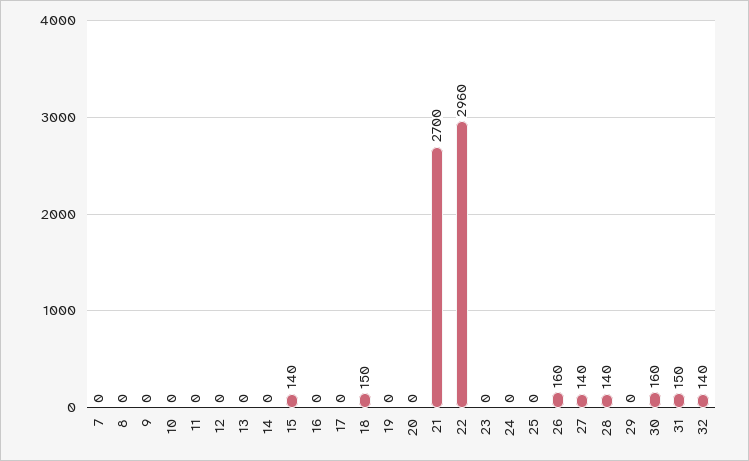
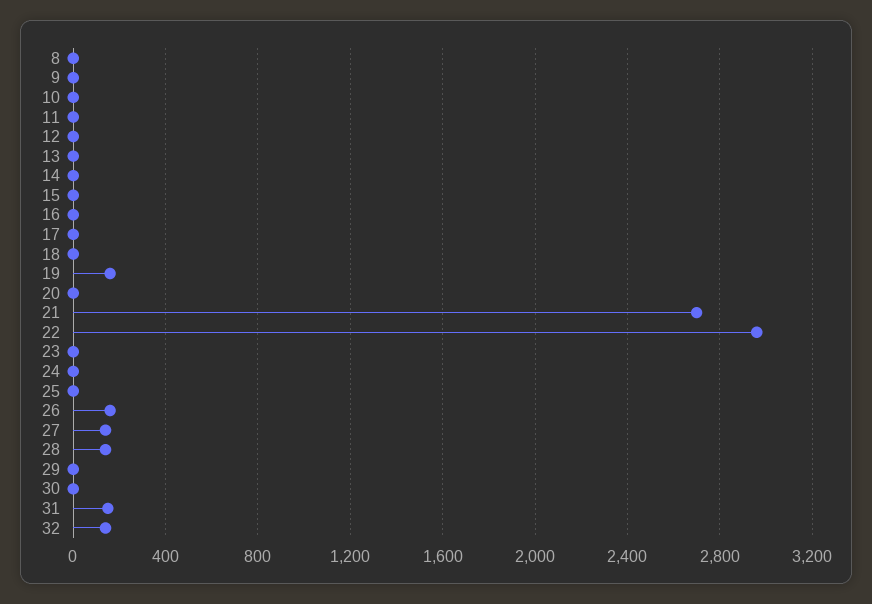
7: 0 -> none
15: 140 -> 0
18: 150 -> 0
19: 0 -> 150
30: 160 -> 0

